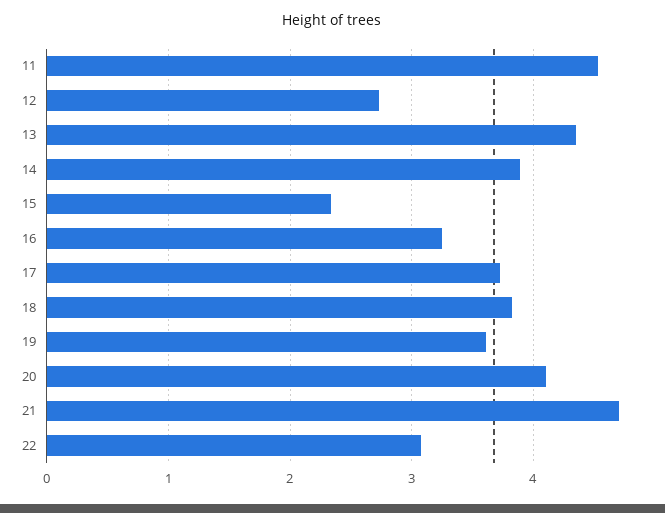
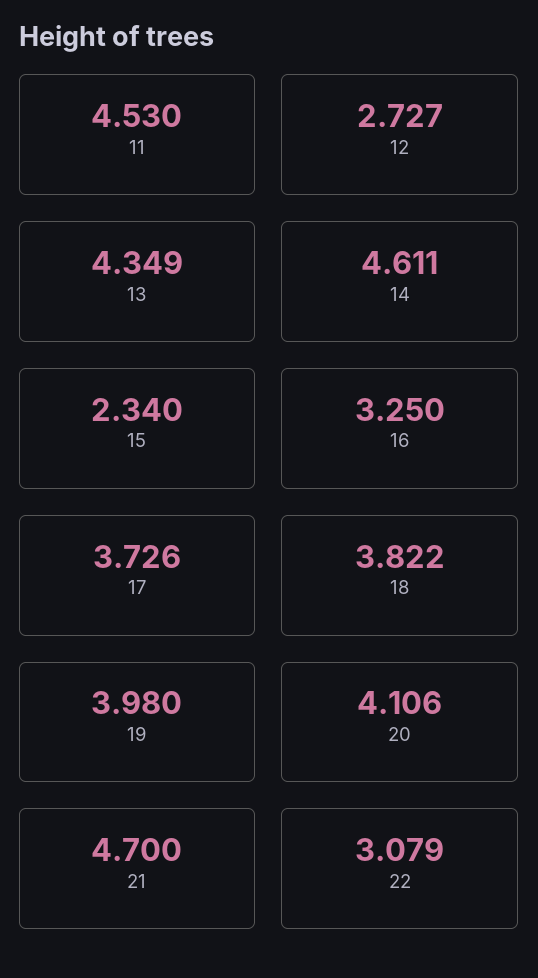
14: 3.9 -> 4.611
19: 3.6 -> 3.98

